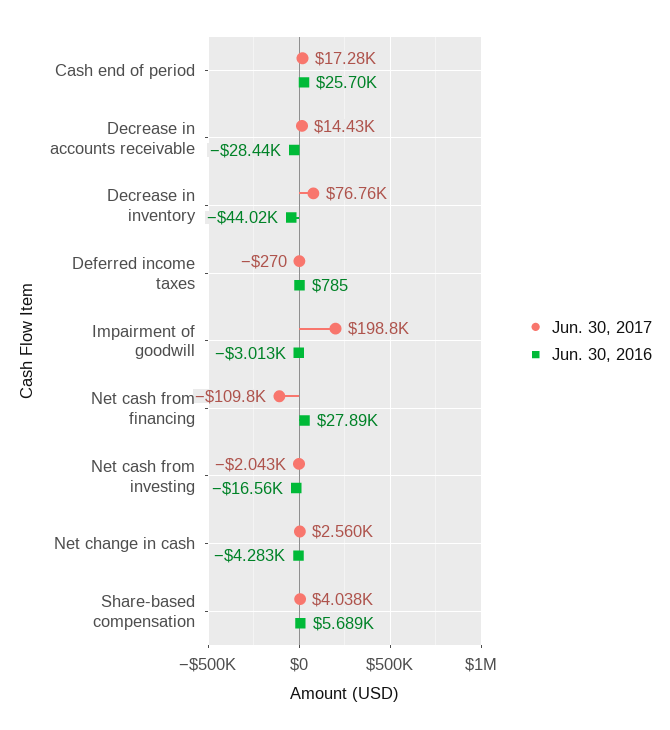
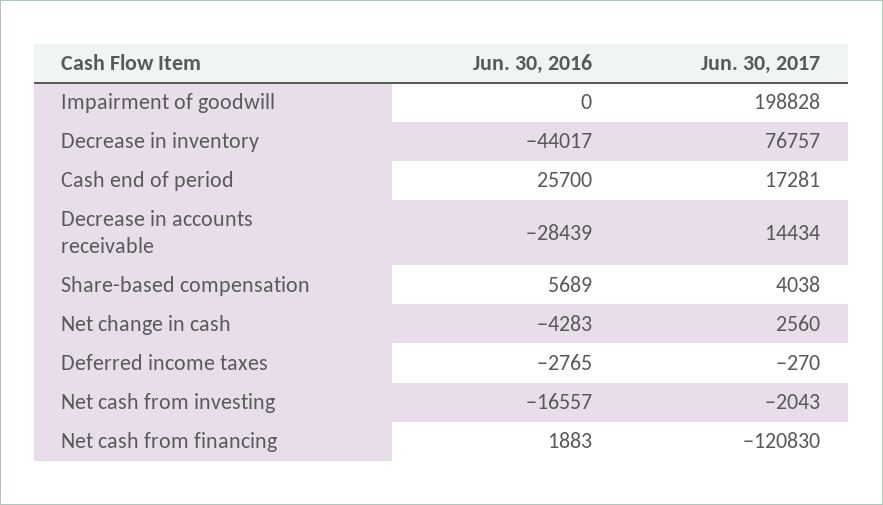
Jun. 30, 2016, Deferred income taxes: 785 -> -2765
Jun. 30, 2016, Impairment of goodwill: -3013 -> 0
Jun. 30, 2017, Net cash from financing: -109800 -> -120830
Jun. 30, 2016, Net cash from financing: 27890 -> 1883

